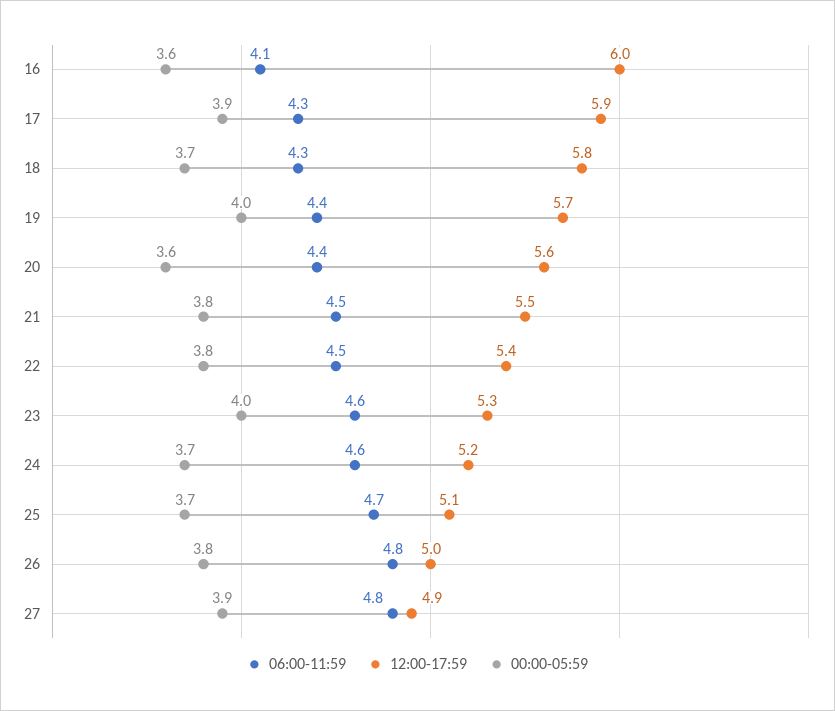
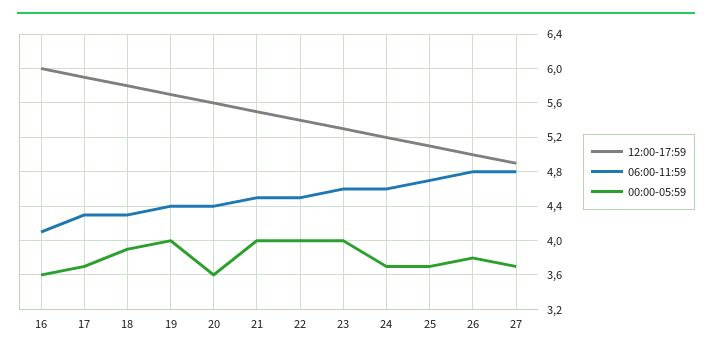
00:00-05:59, 17: 3.9 -> 3.7
00:00-05:59, 18: 3.7 -> 3.9
00:00-05:59, 21: 3.8 -> 4
00:00-05:59, 22: 3.8 -> 4
00:00-05:59, 27: 3.9 -> 3.7

